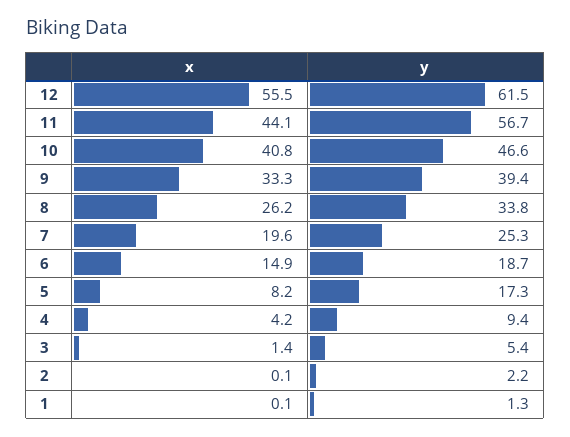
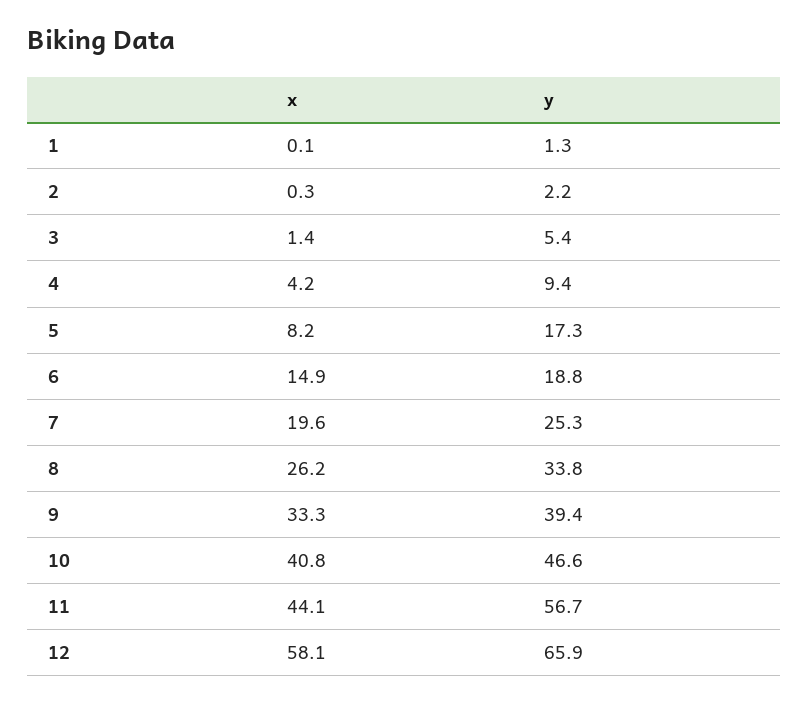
x, 12: 55.5 -> 58.1
y, 12: 61.5 -> 65.9
y, 6: 18.7 -> 18.8
x, 2: 0.1 -> 0.3

